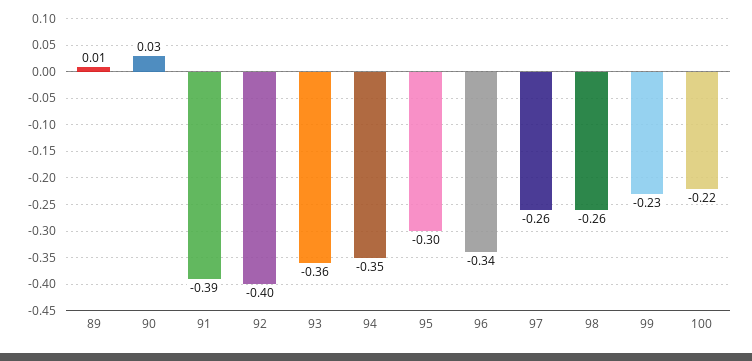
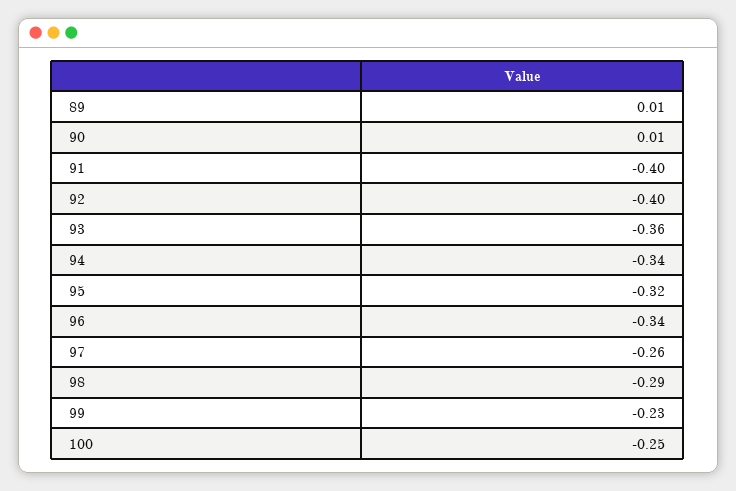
90: 0.03 -> 0.01
91: -0.39 -> -0.4
94: -0.35 -> -0.34
95: -0.3 -> -0.32
98: -0.26 -> -0.29
100: -0.22 -> -0.25

